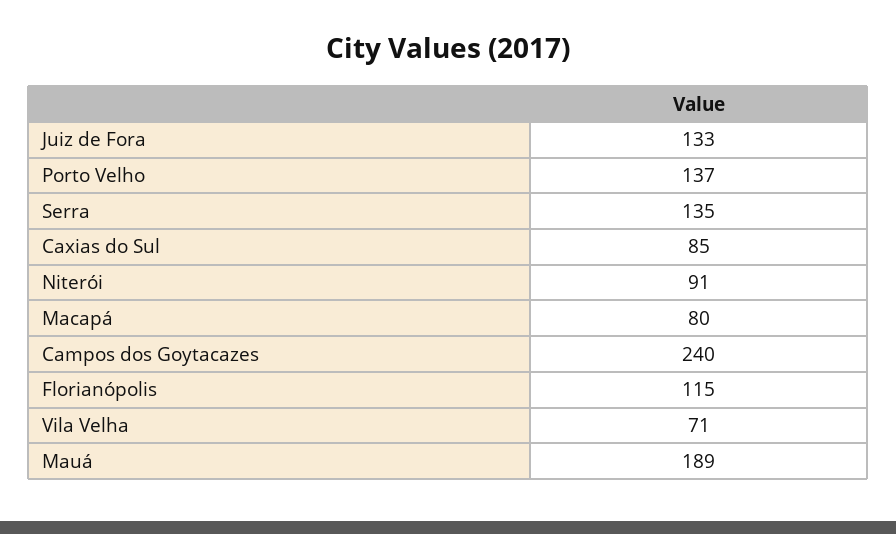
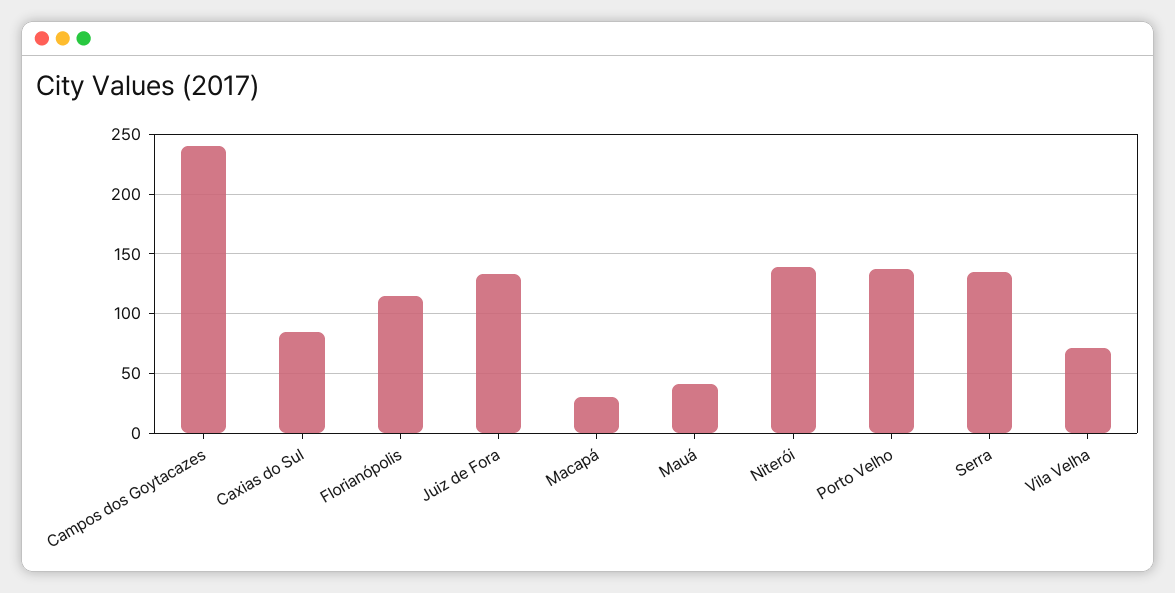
Niterói: 91 -> 140
Macapá: 80 -> 30
Mauá: 189 -> 40

